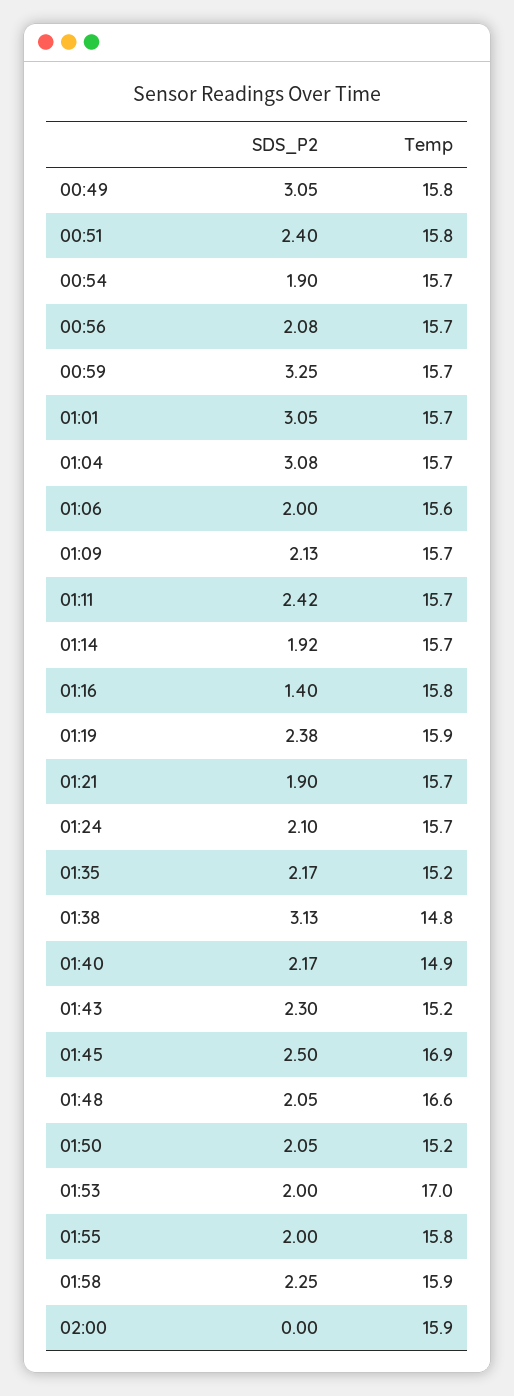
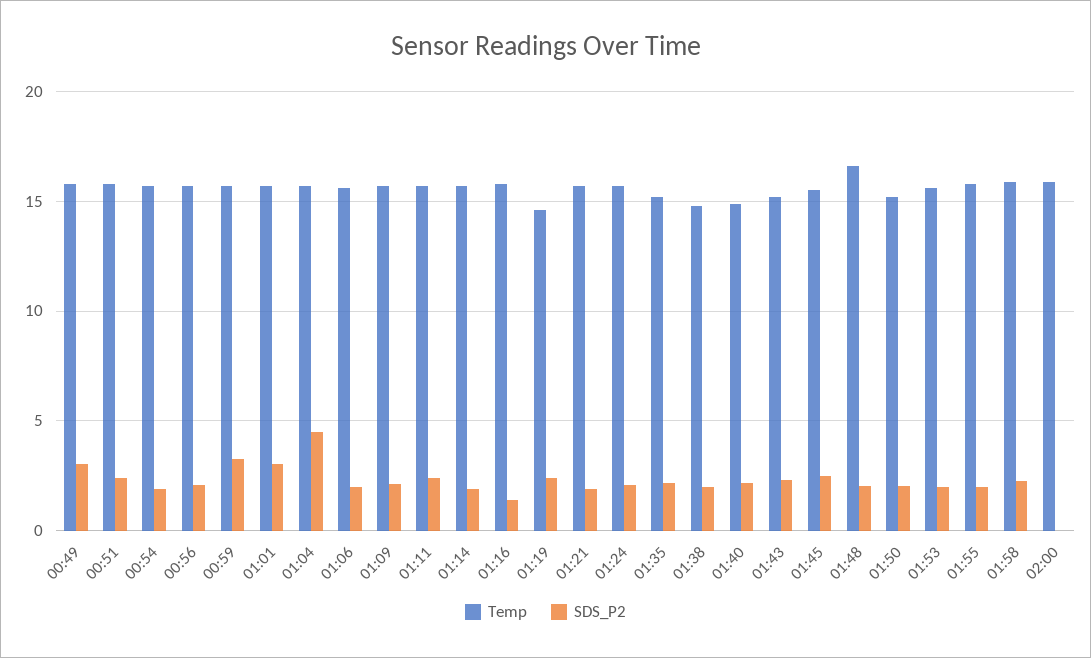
SDS_P2, 01:04: 3.08 -> 4.5
Temp, 01:19: 15.9 -> 14.5
SDS_P2, 01:38: 3.13 -> 2
Temp, 01:45: 16.9 -> 15.5
Temp, 01:53: 17 -> 15.5

